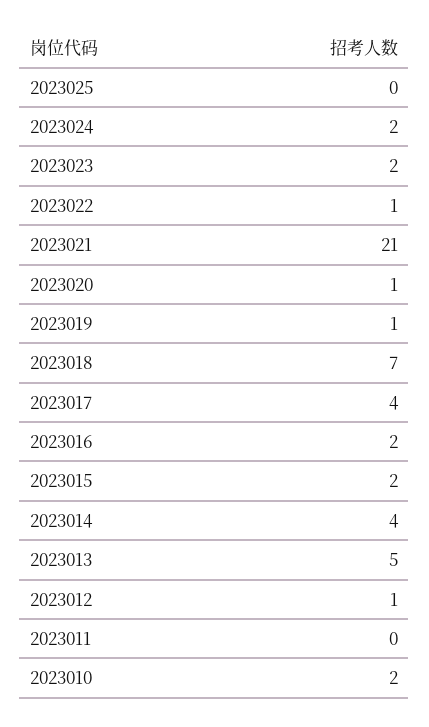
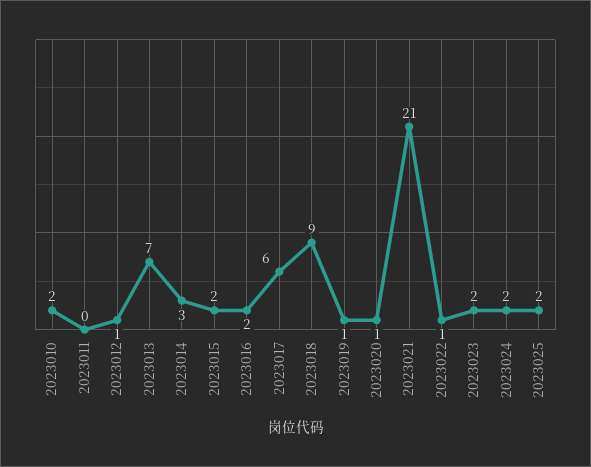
2023025: 0 -> 2
2023018: 7 -> 9
2023017: 4 -> 6
2023014: 4 -> 3
2023013: 5 -> 7

